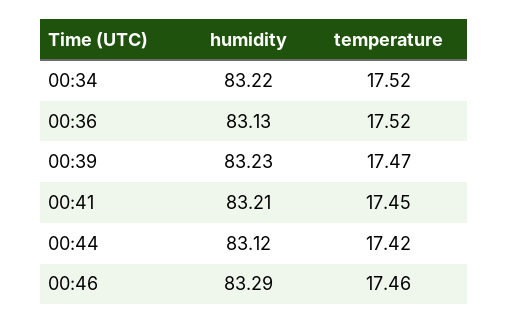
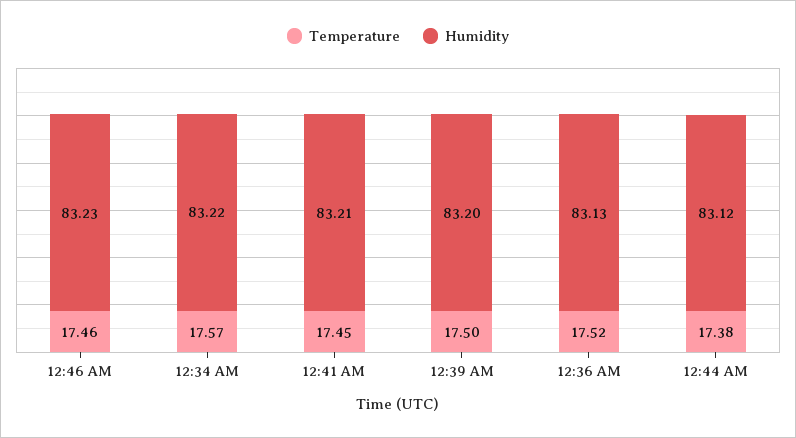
temperature, 00:34: 17.52 -> 17.57
humidity, 00:39: 83.23 -> 83.2
temperature, 00:39: 17.47 -> 17.5
temperature, 00:44: 17.42 -> 17.38
humidity, 00:46: 83.29 -> 83.23

